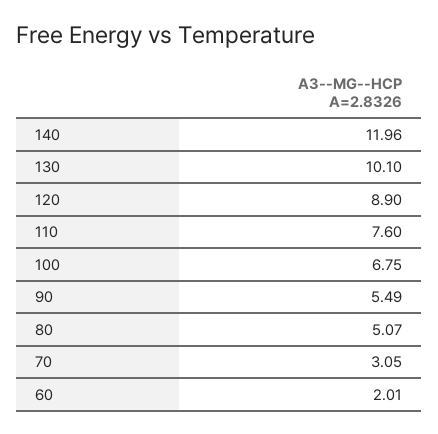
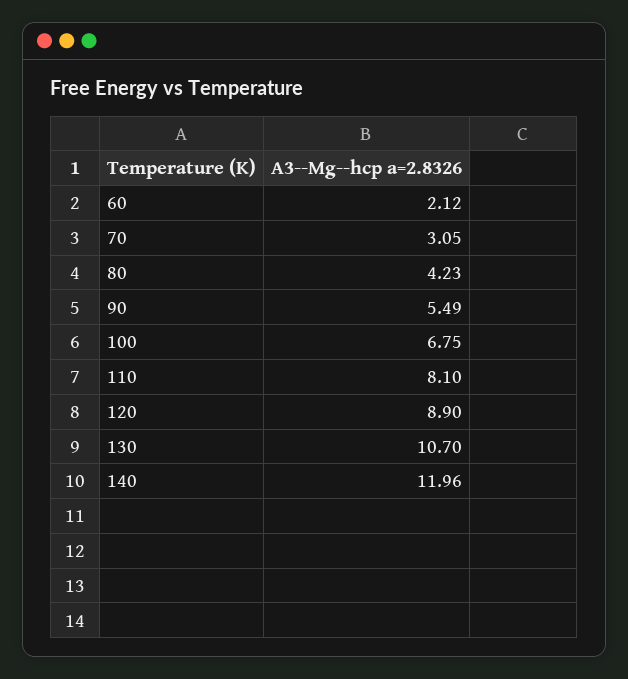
130: 10.1 -> 10.7
110: 7.6 -> 8.1
80: 5.07 -> 4.23
60: 2.01 -> 2.12

